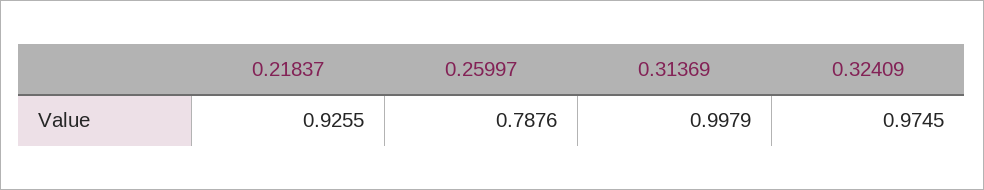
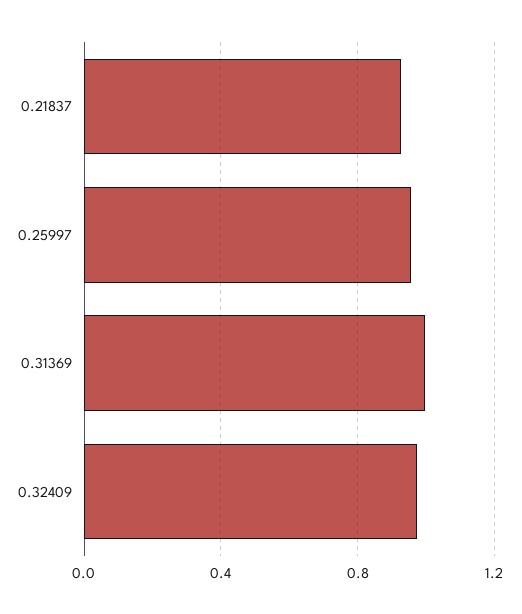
0.25997: 0.7876 -> 0.95

